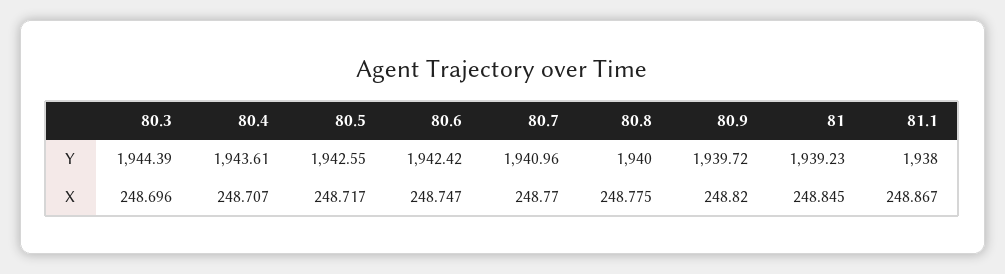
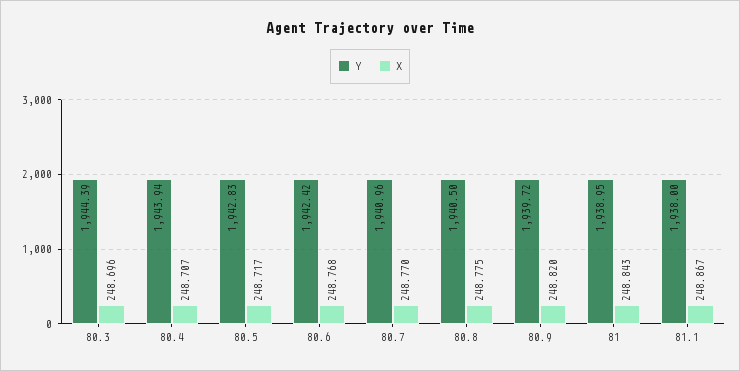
Y, 80.4: 1943.61 -> 1943.94
Y, 80.5: 1942.55 -> 1942.83
Y, 80.8: 1940 -> 1940.5
Y, 81: 1939.23 -> 1938.95
X, 80.6: 248.747 -> 248.768
X, 81: 248.845 -> 248.843

